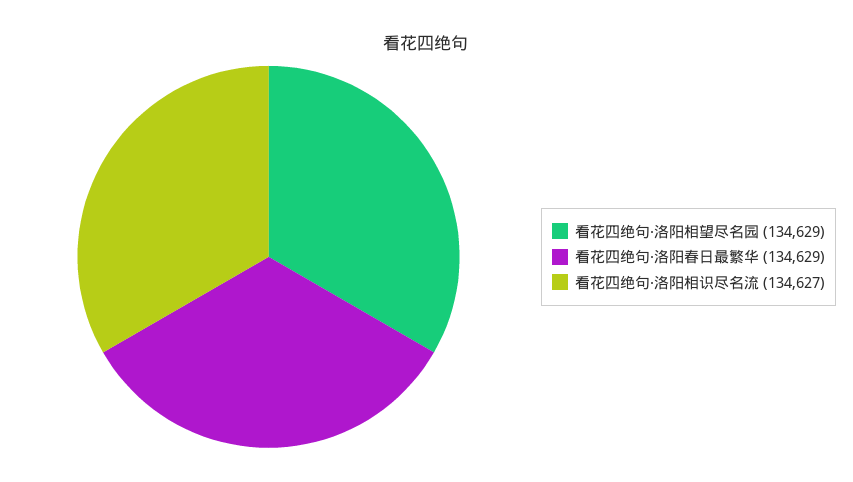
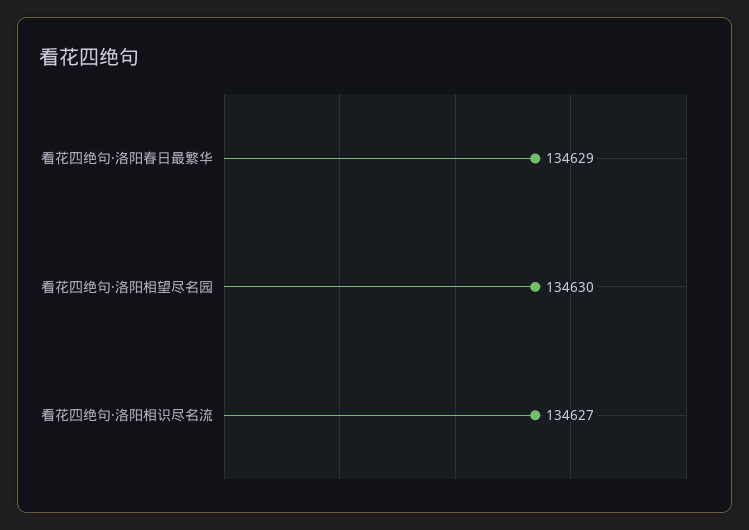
看花四绝句·洛阳相望尽名园: 134629 -> 134630

